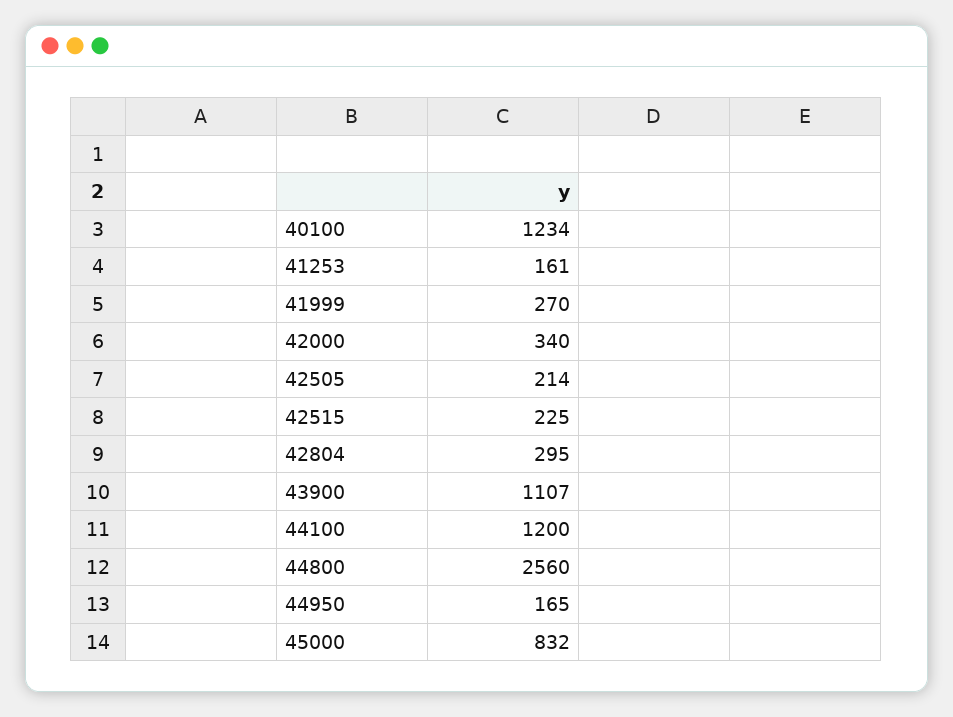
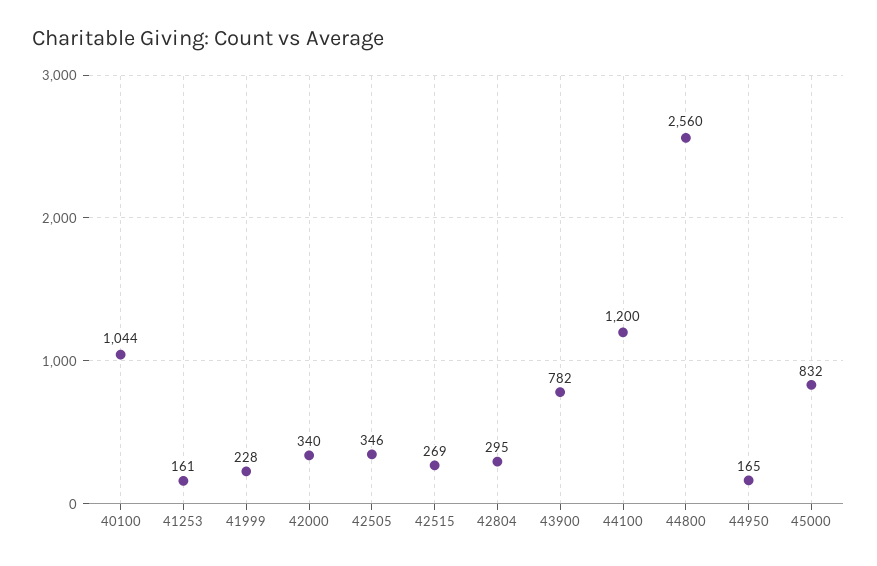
40100: 1234 -> 1044
41999: 270 -> 228
42505: 214 -> 346
42515: 225 -> 269
43900: 1107 -> 782

